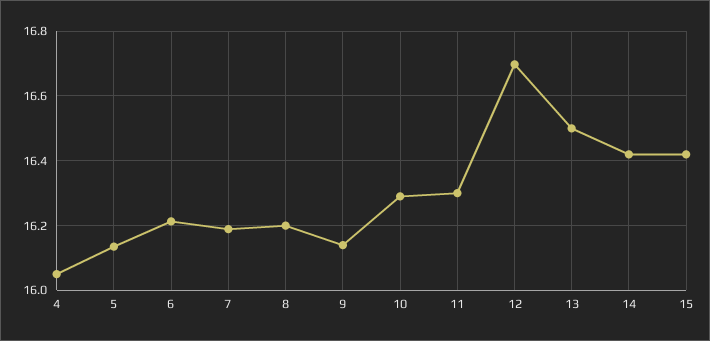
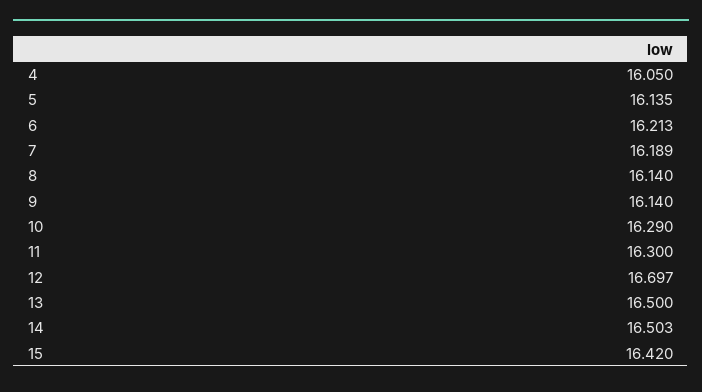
8: 16.2 -> 16.14
14: 16.42 -> 16.503

